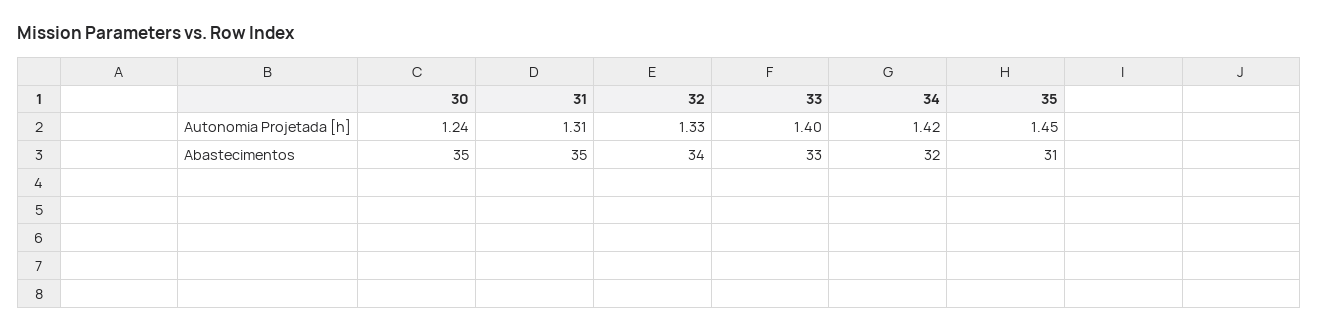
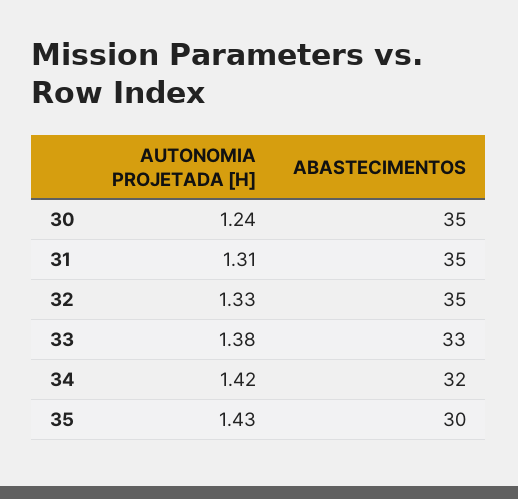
33, Autonomia Projetada [h]: 1.4 -> 1.38
35, Autonomia Projetada [h]: 1.45 -> 1.43
32, Abastecimentos: 34 -> 35
35, Abastecimentos: 31 -> 30

